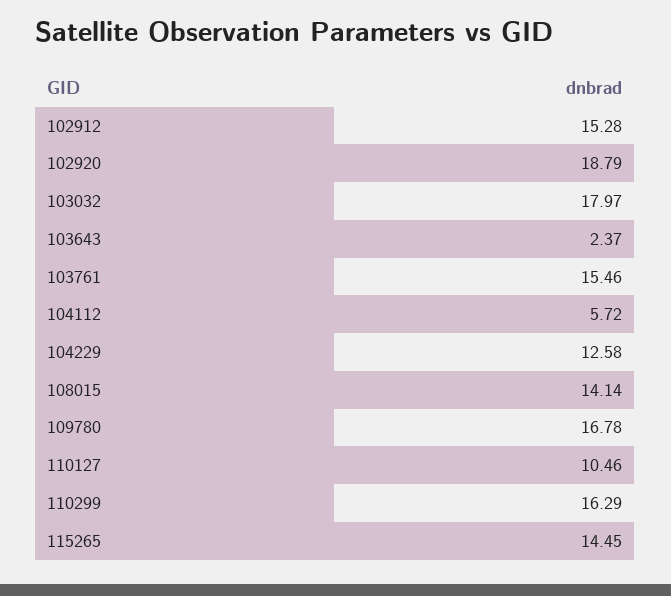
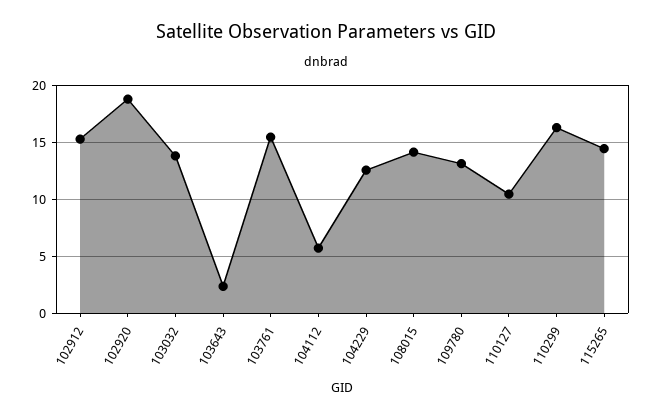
103032: 17.97 -> 14
109780: 16.78 -> 13

